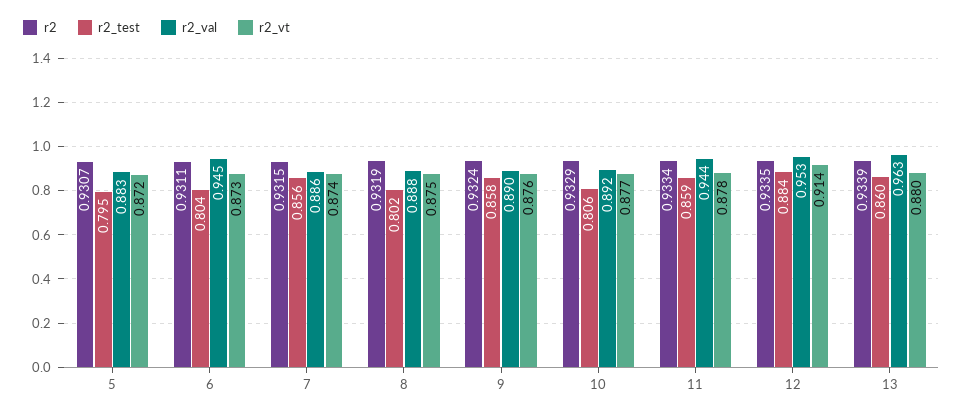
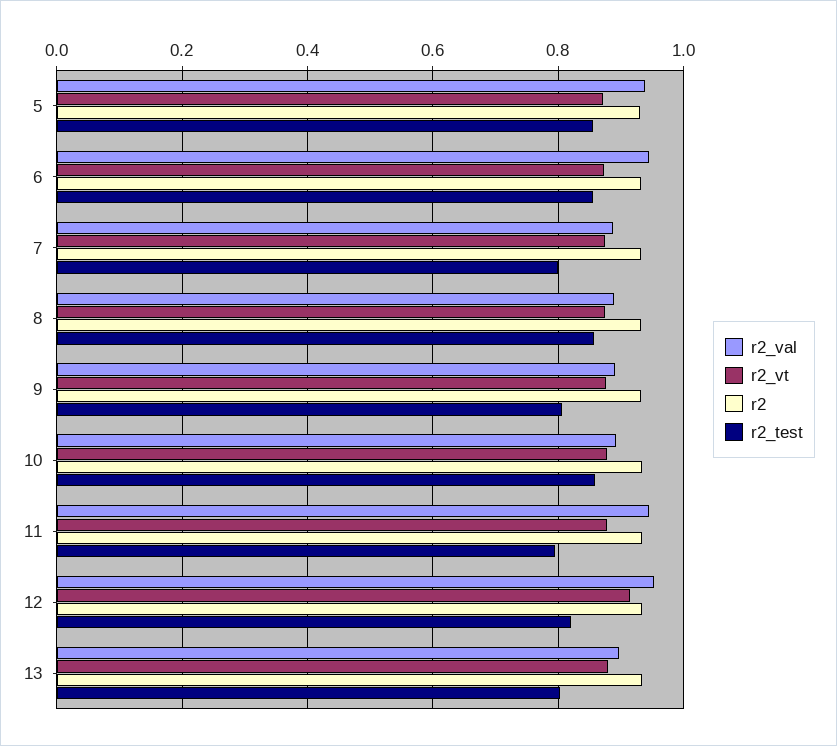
r2_test, 5: 0.795 -> 0.86
r2_val, 5: 0.883 -> 0.94
r2_test, 6: 0.804 -> 0.86
r2_test, 7: 0.856 -> 0.8
r2_test, 8: 0.802 -> 0.86
r2_test, 9: 0.858 -> 0.8
r2_test, 10: 0.806 -> 0.86
r2_test, 11: 0.859 -> 0.8
r2_test, 12: 0.884 -> 0.82
r2_test, 13: 0.86 -> 0.8
r2_val, 13: 0.963 -> 0.9

